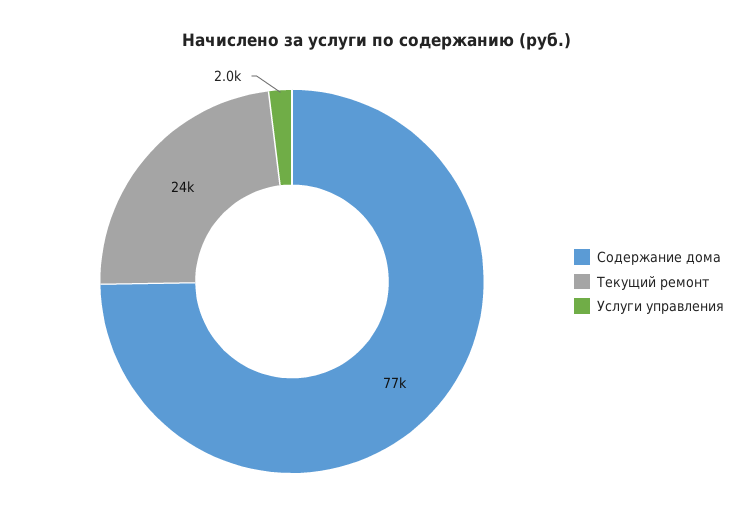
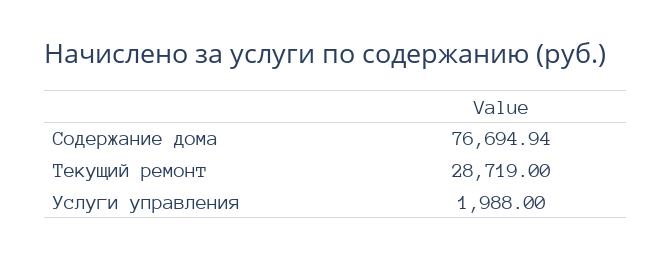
Текущий ремонт: 24000 -> 28719

